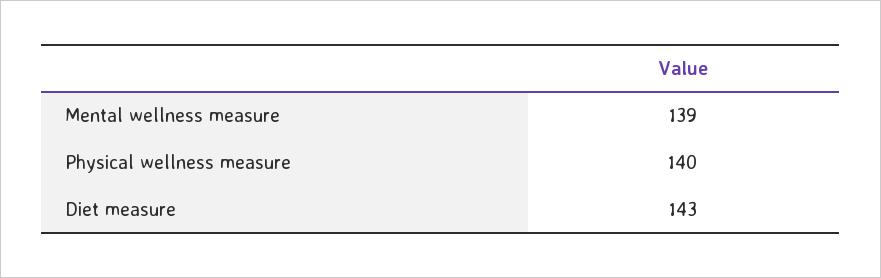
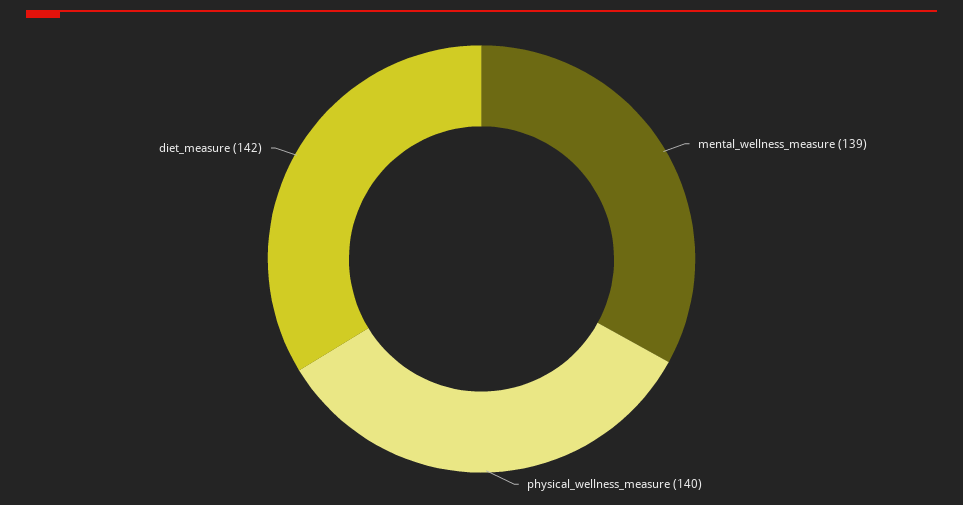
Diet measure: 143 -> 142

